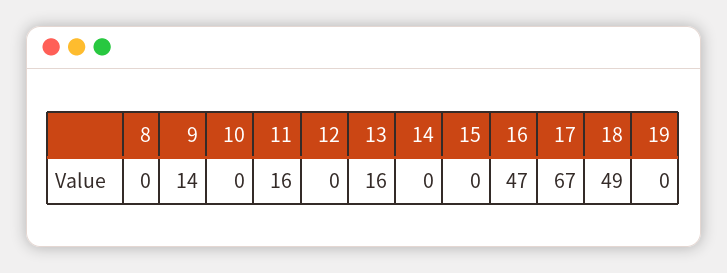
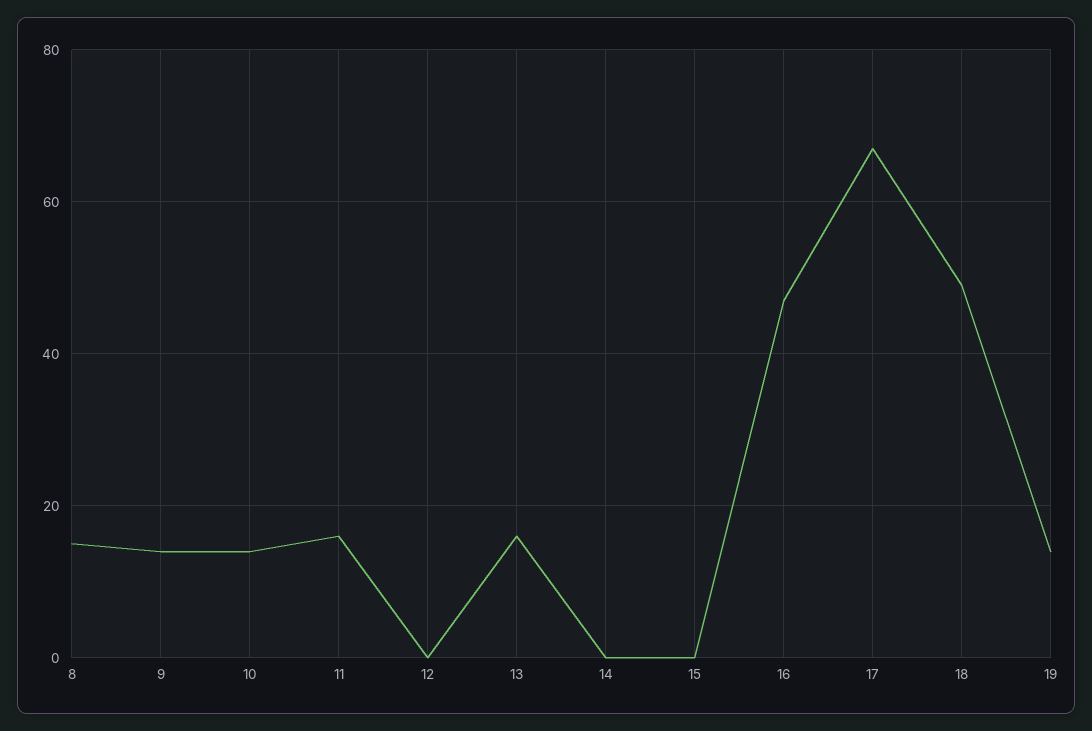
8: 0 -> 15
10: 0 -> 15
19: 0 -> 15

